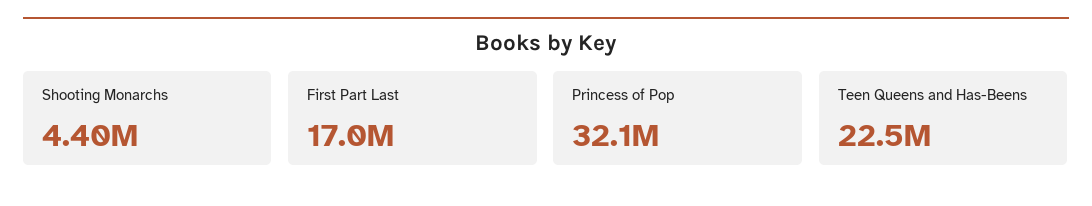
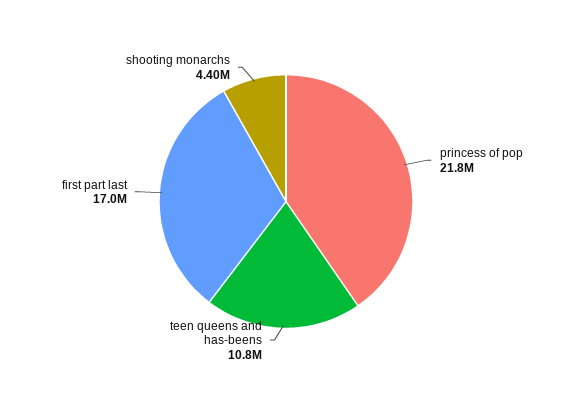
Princess of Pop: 32100000 -> 21800000
Teen Queens and Has-Beens: 22500000 -> 10800000

